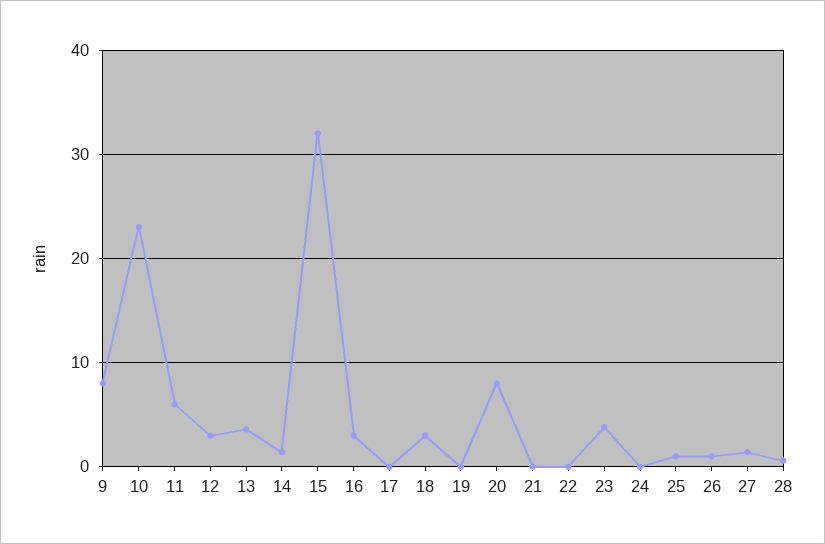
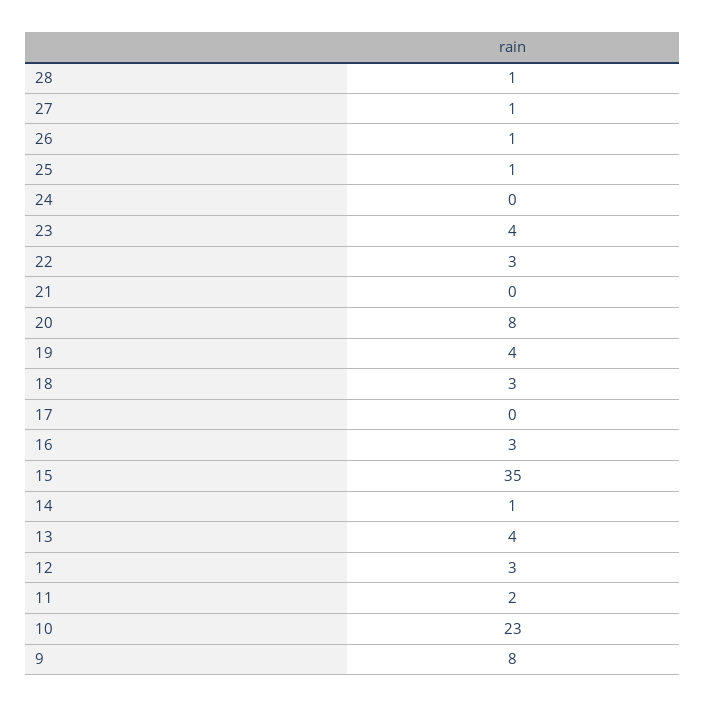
11: 6 -> 2
15: 32 -> 35
19: 0 -> 4
22: 0 -> 3

